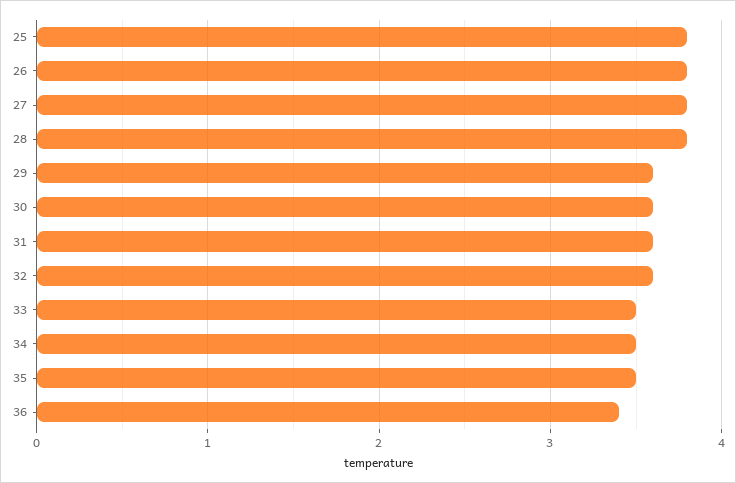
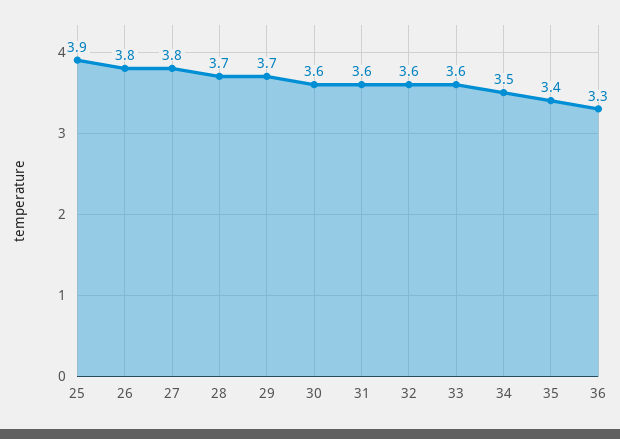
25: 3.8 -> 3.9
28: 3.8 -> 3.7
29: 3.6 -> 3.7
33: 3.5 -> 3.6
35: 3.5 -> 3.4
36: 3.4 -> 3.3

